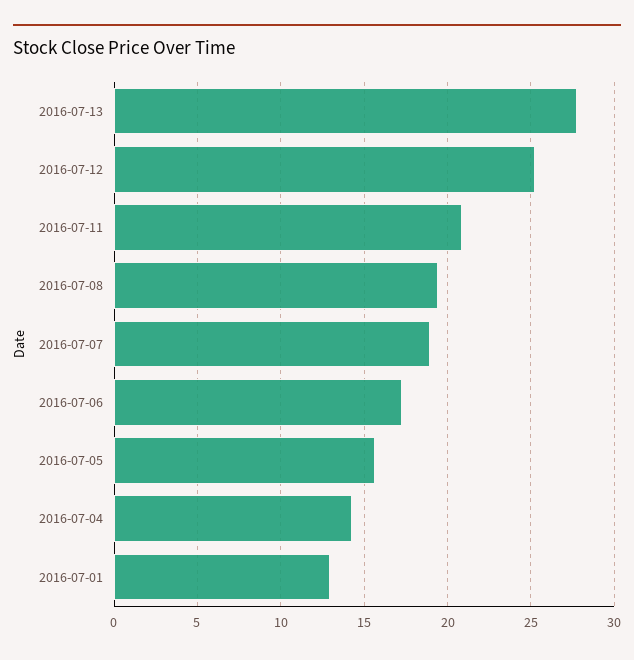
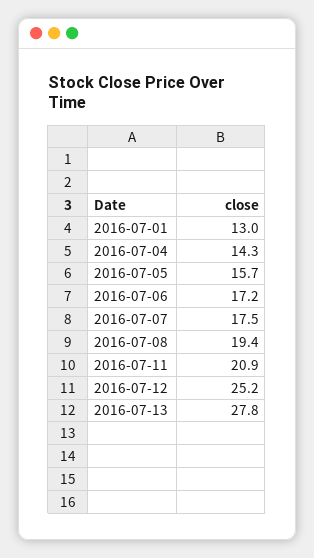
2016-07-07: 19 -> 17.5

